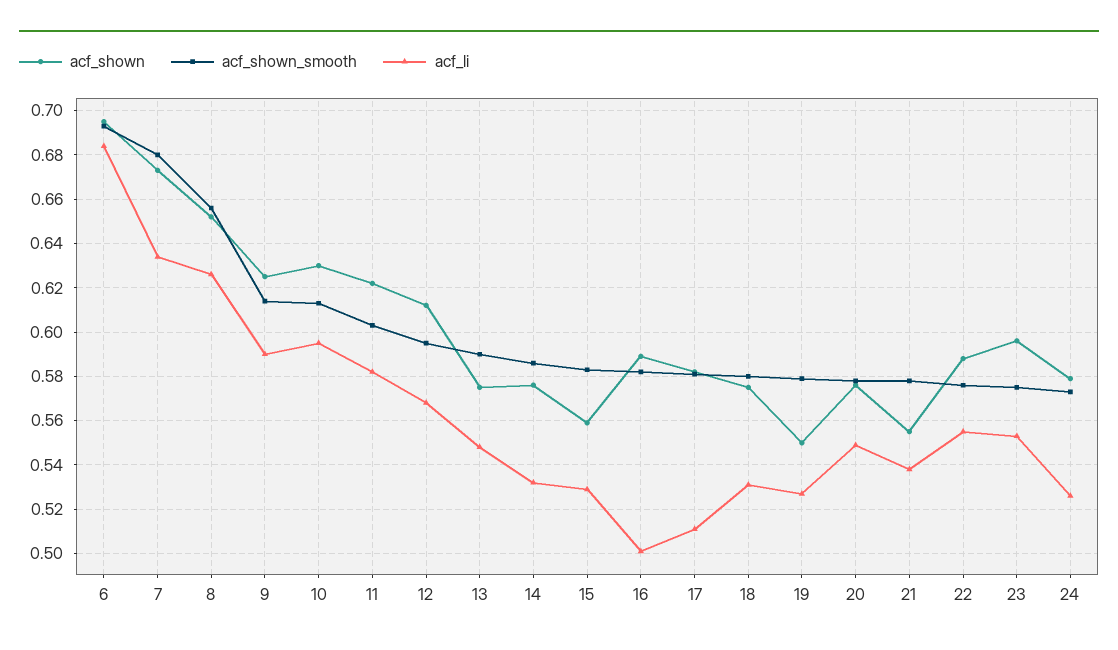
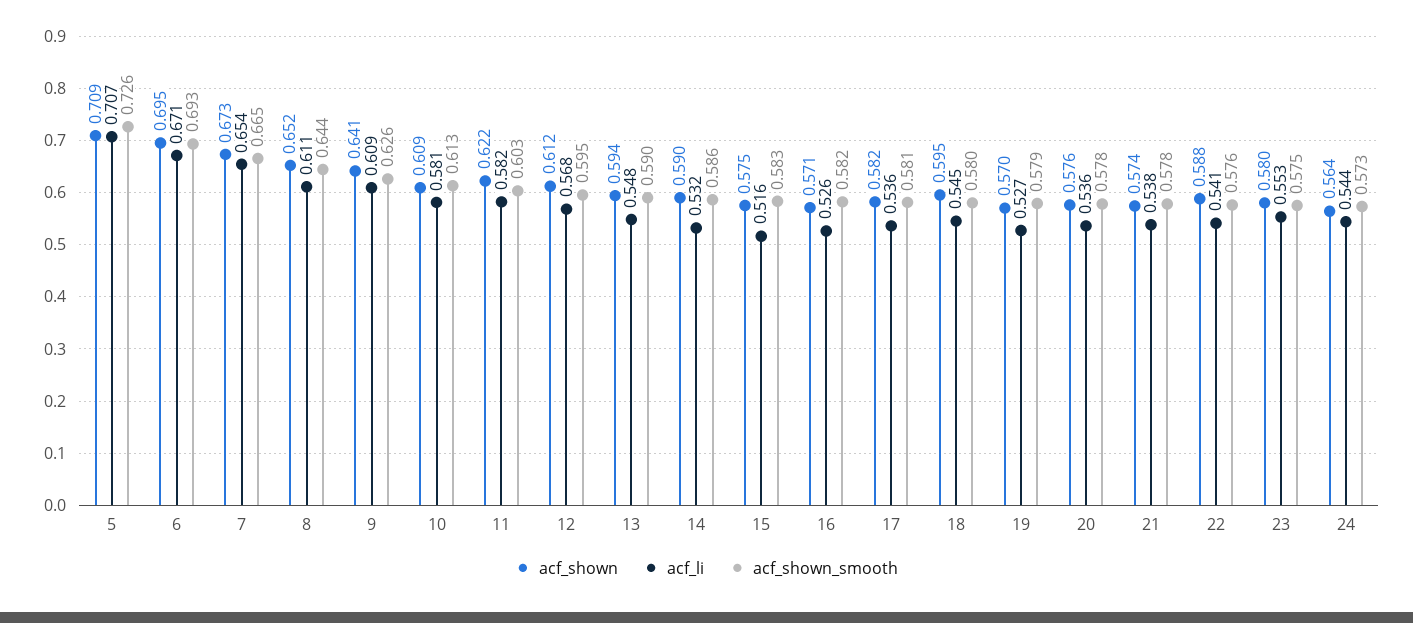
acf_li, 6: 0.685 -> 0.671
acf_shown_smooth, 7: 0.68 -> 0.665
acf_li, 7: 0.635 -> 0.654
acf_shown_smooth, 8: 0.655 -> 0.644
acf_li, 8: 0.625 -> 0.611
acf_shown, 9: 0.625 -> 0.641
acf_shown_smooth, 9: 0.615 -> 0.626
acf_li, 9: 0.59 -> 0.609
acf_shown, 10: 0.63 -> 0.609
acf_li, 10: 0.595 -> 0.581
acf_shown, 13: 0.575 -> 0.594
acf_shown, 14: 0.575 -> 0.59
acf_shown, 15: 0.56 -> 0.575
acf_li, 15: 0.53 -> 0.516
acf_shown, 16: 0.59 -> 0.571
acf_li, 16: 0.5 -> 0.526
acf_li, 17: 0.51 -> 0.536
acf_shown, 18: 0.575 -> 0.595
acf_li, 18: 0.53 -> 0.545
acf_shown, 19: 0.55 -> 0.57
acf_li, 20: 0.55 -> 0.536
acf_shown, 21: 0.555 -> 0.574
acf_li, 22: 0.555 -> 0.541
acf_shown, 23: 0.595 -> 0.58
acf_shown, 24: 0.58 -> 0.564
acf_li, 24: 0.525 -> 0.544
acf_shown, 5: none -> 0.709
acf_li, 5: none -> 0.707
acf_shown_smooth, 5: none -> 0.726

